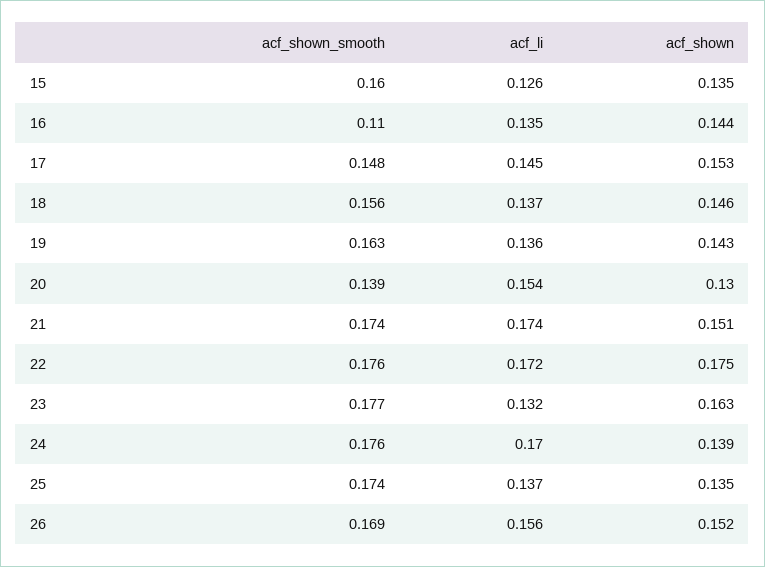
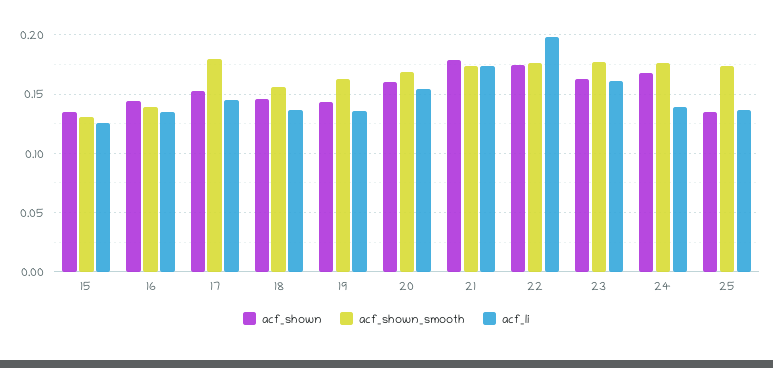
acf_shown_smooth, 15: 0.16 -> 0.13
acf_shown_smooth, 16: 0.11 -> 0.14
acf_shown_smooth, 17: 0.148 -> 0.18
acf_shown_smooth, 20: 0.139 -> 0.17
acf_shown, 20: 0.13 -> 0.16
acf_shown, 21: 0.151 -> 0.18
acf_li, 22: 0.172 -> 0.2
acf_li, 23: 0.132 -> 0.16
acf_li, 24: 0.17 -> 0.14
acf_shown, 24: 0.139 -> 0.17
acf_shown_smooth, 26: 0.169 -> none
acf_li, 26: 0.156 -> none
acf_shown, 26: 0.152 -> none

